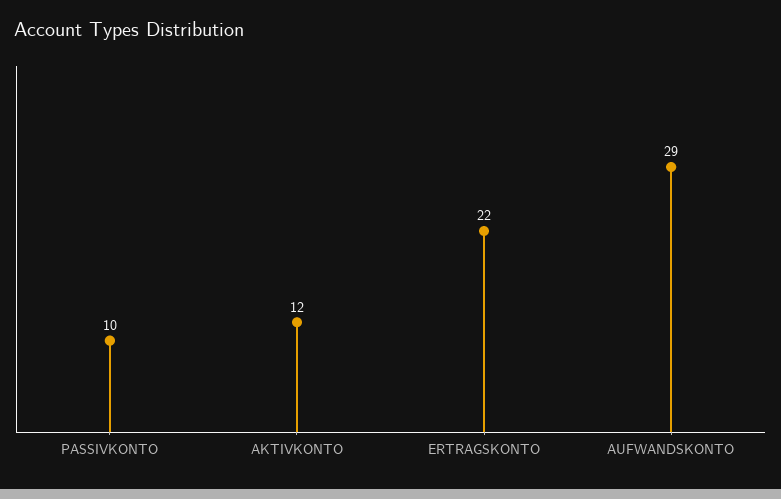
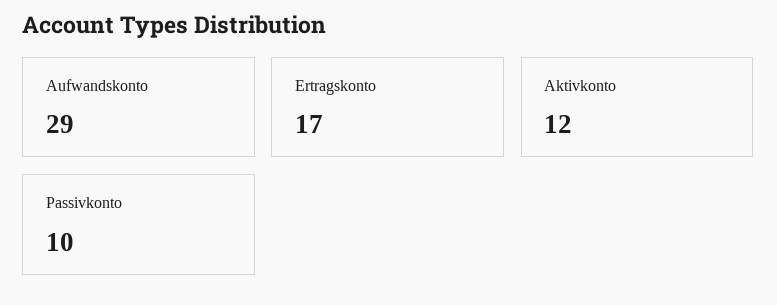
ERTRAGSKONTO: 22 -> 17

